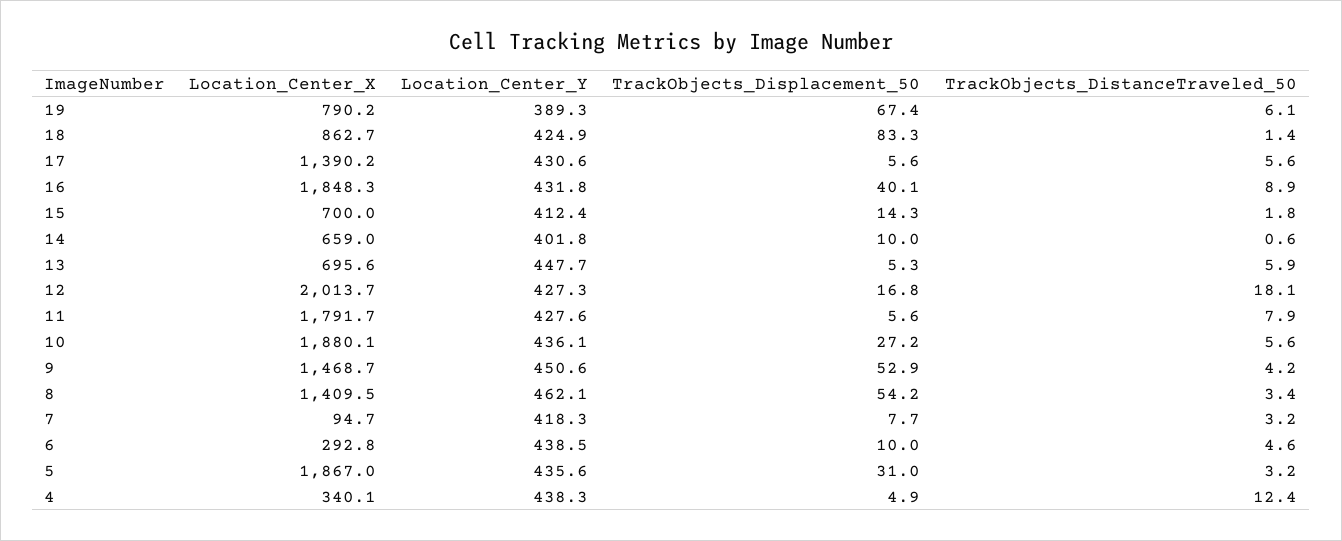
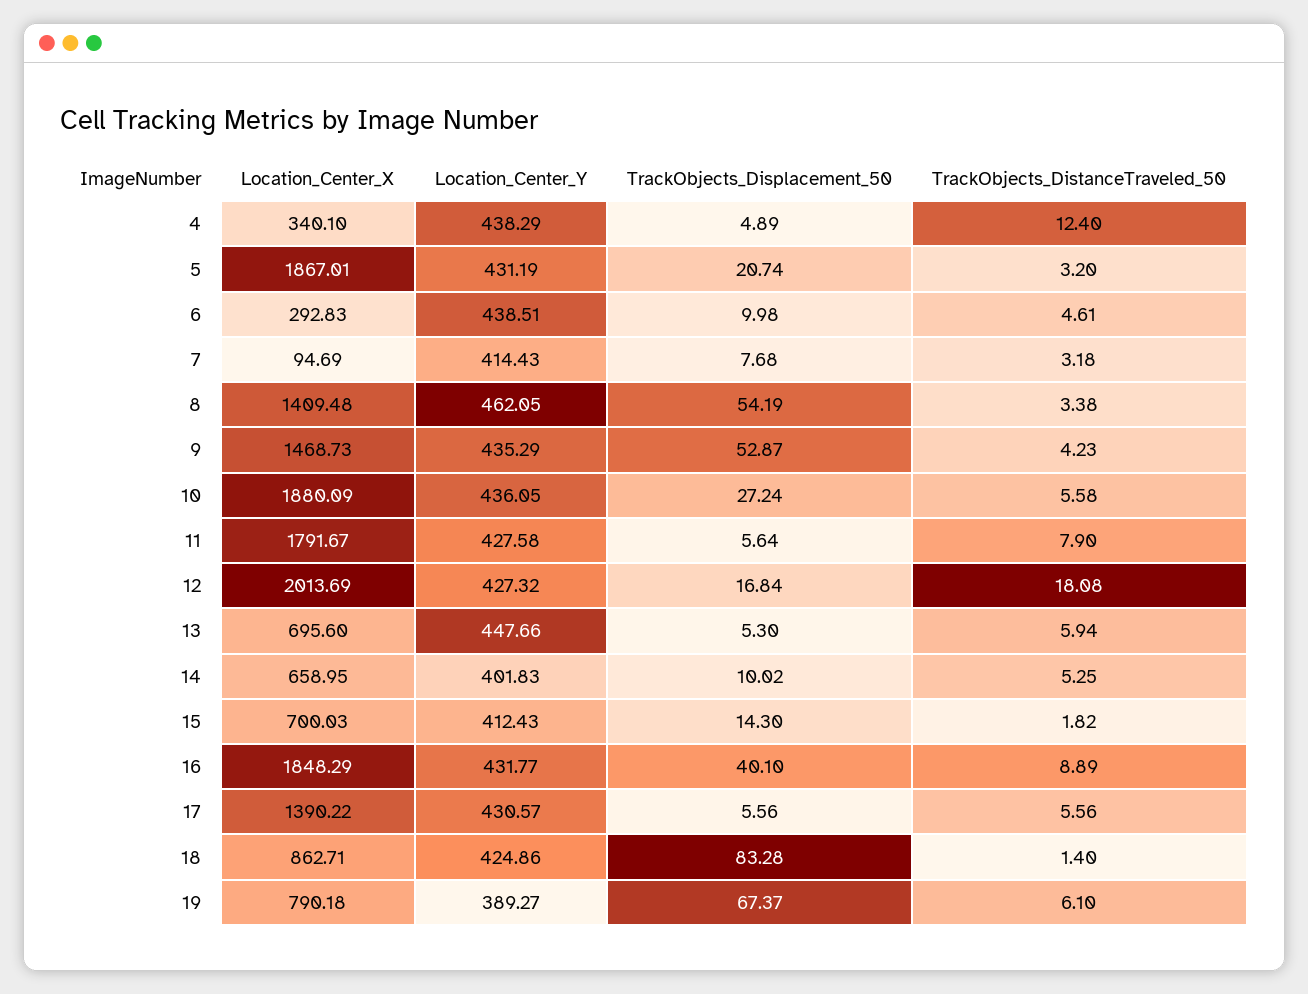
TrackObjects_DistanceTraveled_50, 14: 0.6 -> 5.25
Location_Center_Y, 9: 450.6 -> 435.29
Location_Center_Y, 7: 418.3 -> 414.43
Location_Center_Y, 5: 435.6 -> 431.19
TrackObjects_Displacement_50, 5: 31 -> 20.74

